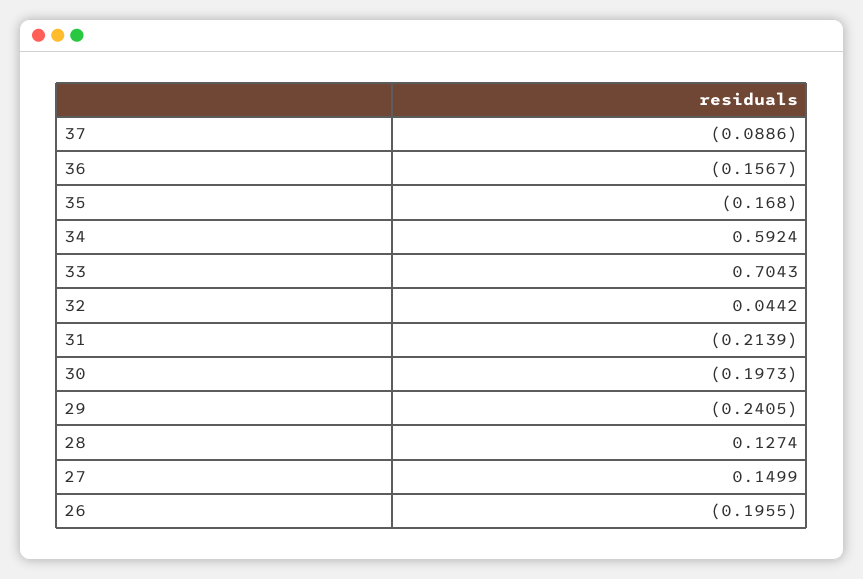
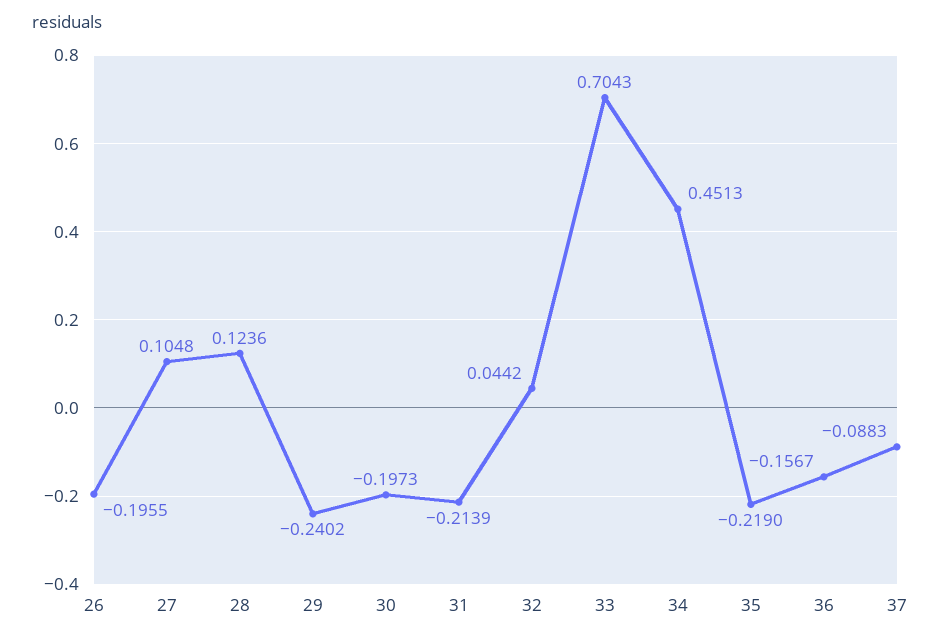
37: -0.0886 -> -0.0883
35: -0.168 -> -0.219
34: 0.5924 -> 0.4513
29: -0.2405 -> -0.2402
28: 0.1274 -> 0.1236
27: 0.1499 -> 0.1048

